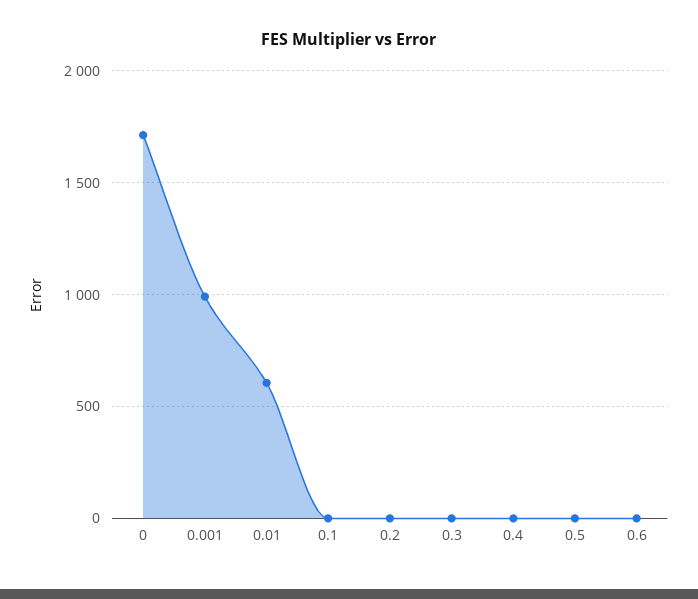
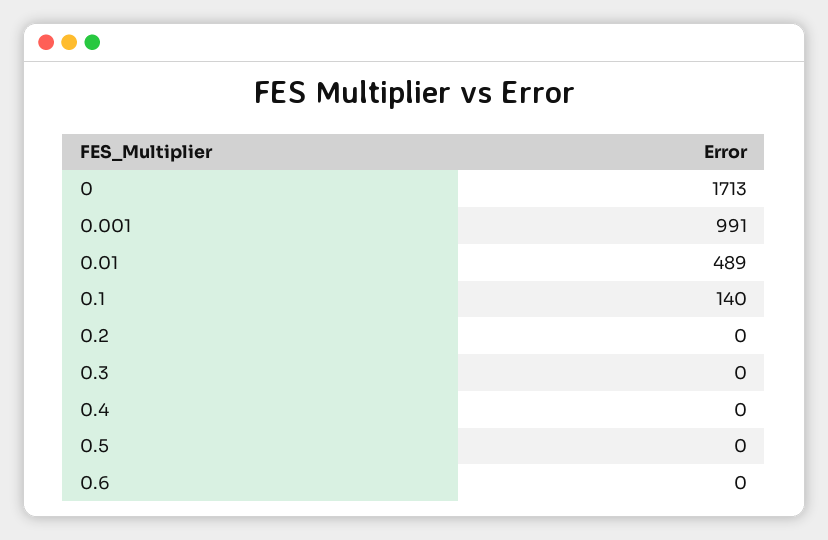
0.01: 600 -> 489
0.1: 0 -> 140

